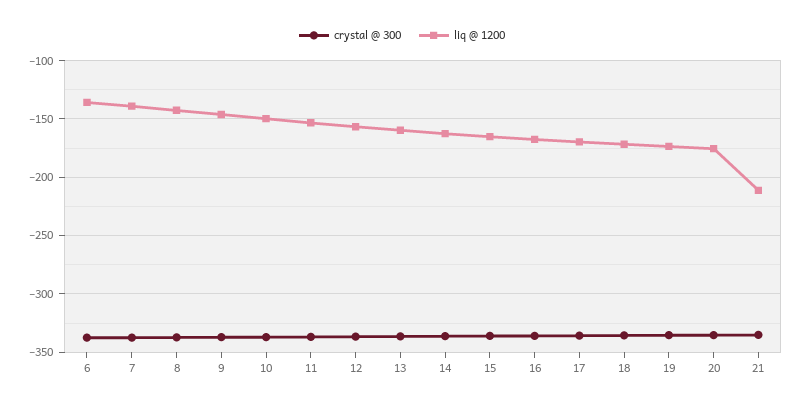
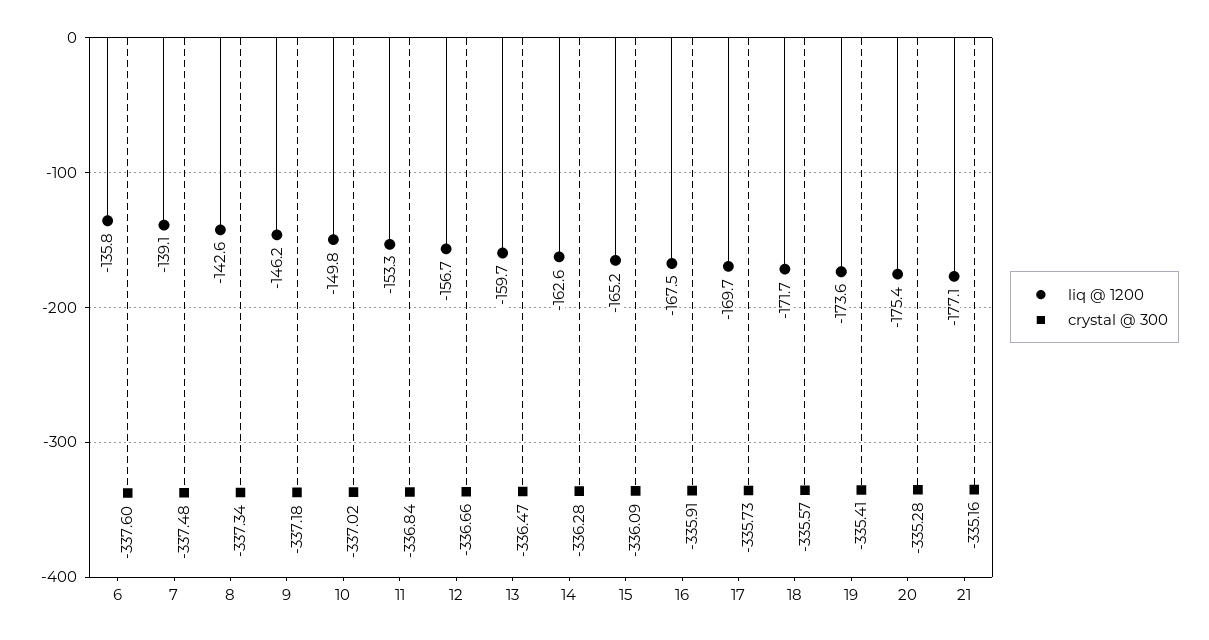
liq @ 1200, 21: -210 -> -177.1

